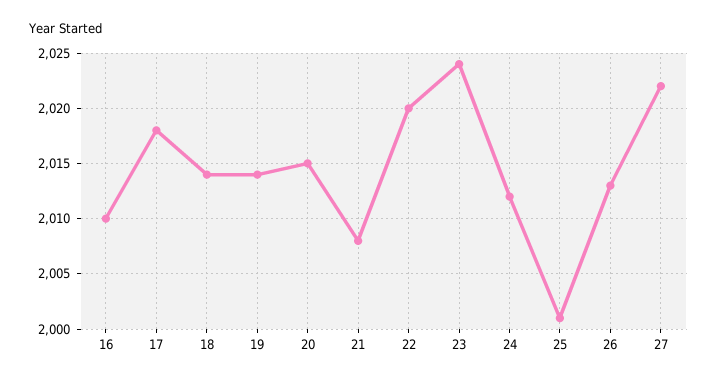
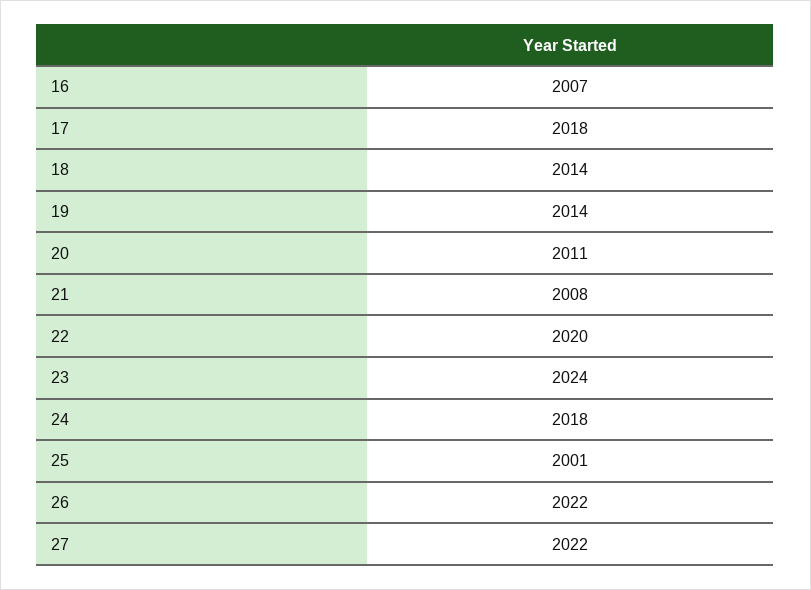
16: 2010 -> 2007
20: 2015 -> 2011
24: 2012 -> 2018
26: 2013 -> 2022

